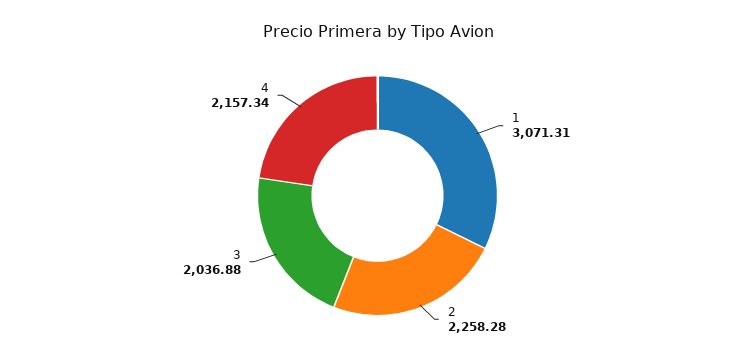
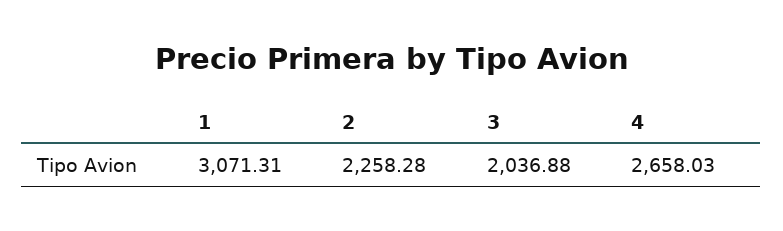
4: 2157.34 -> 2658.03

